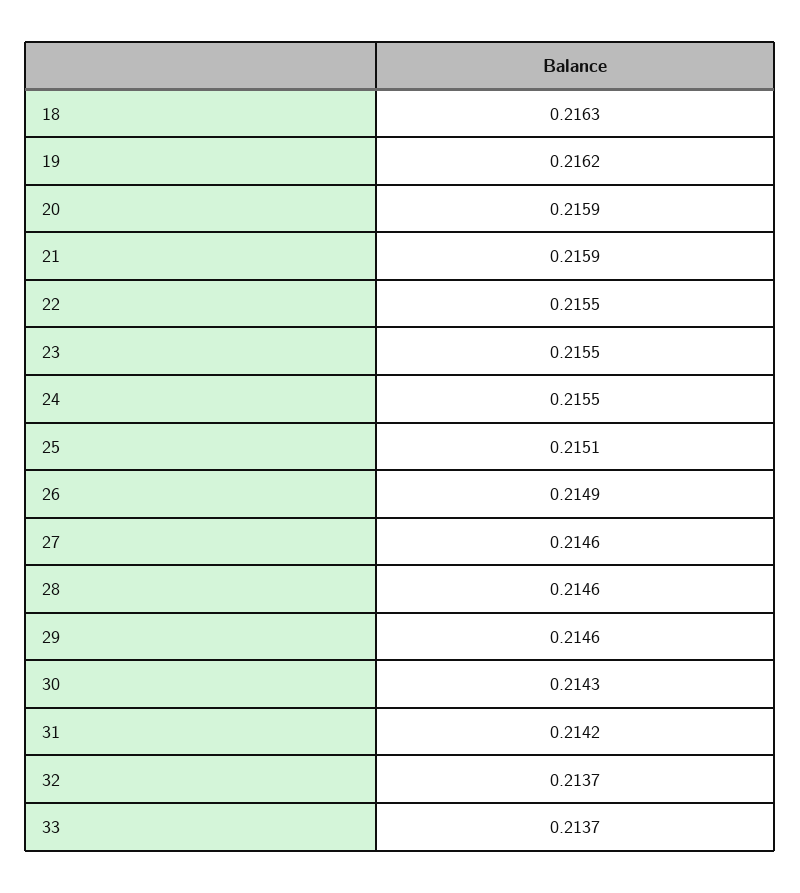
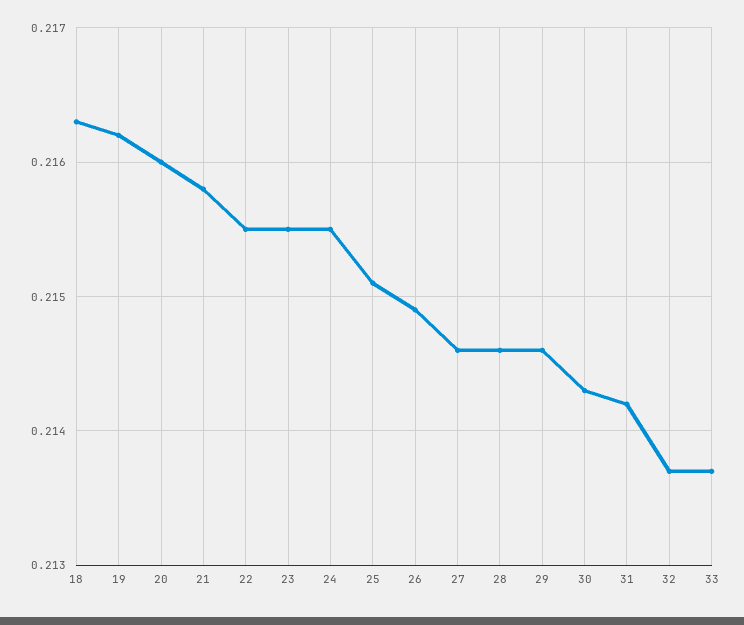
20: 0.2159 -> 0.216
21: 0.2159 -> 0.2158

